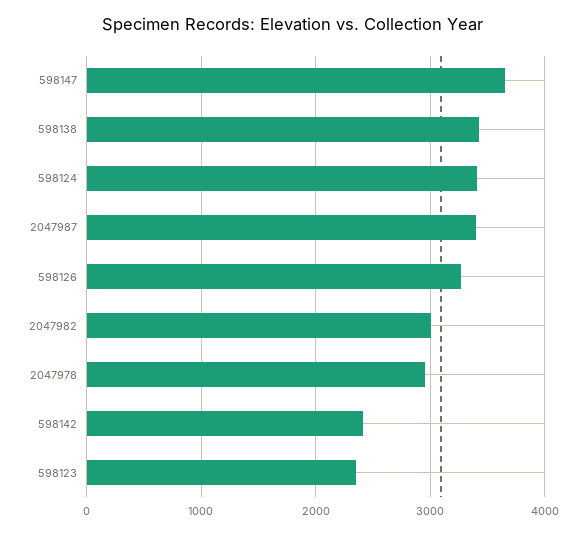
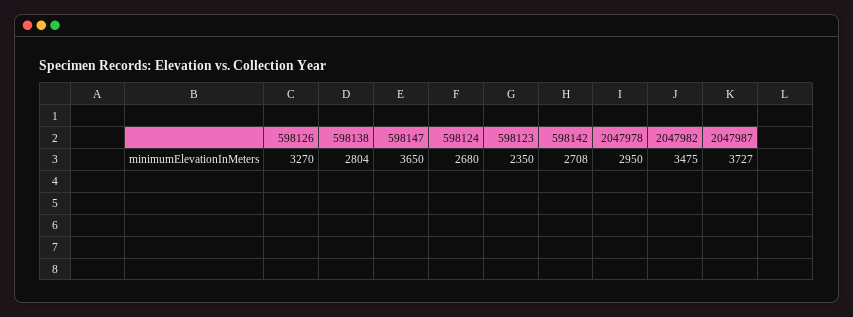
598138: 3400 -> 2804
598124: 3400 -> 2680
2047987: 3400 -> 3727
2047982: 3000 -> 3475
598142: 2400 -> 2708

